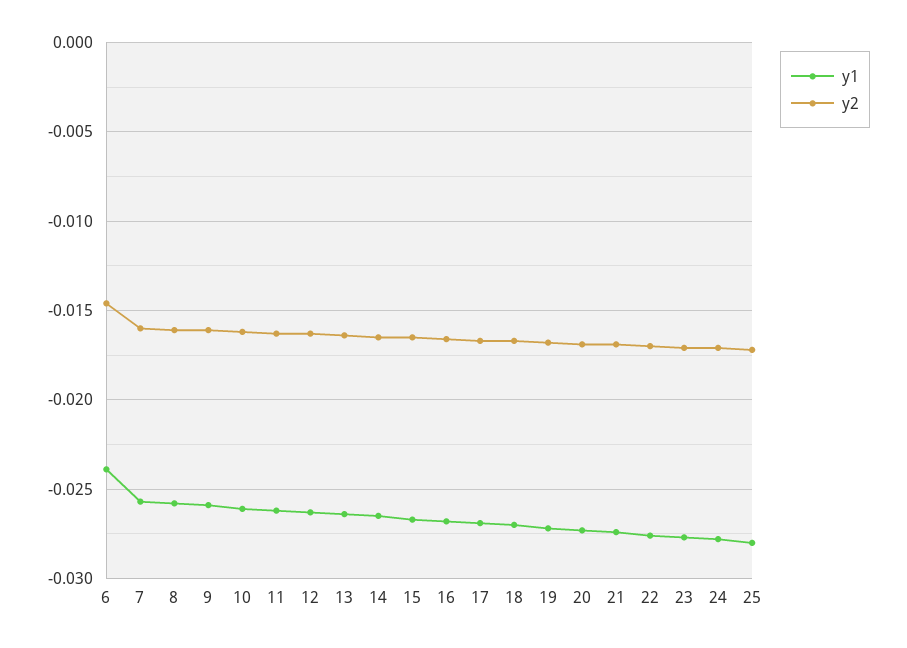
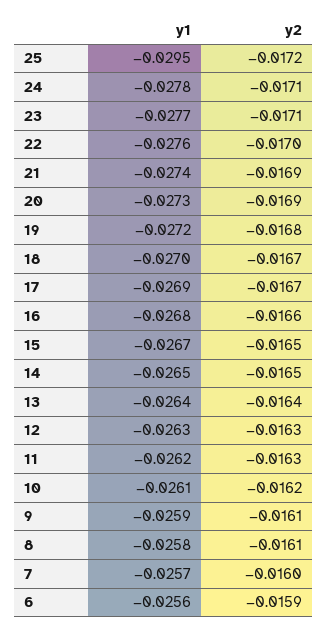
y1, 6: -0.024 -> -0.0256
y2, 6: -0.0145 -> -0.0159
y1, 25: -0.028 -> -0.0295

